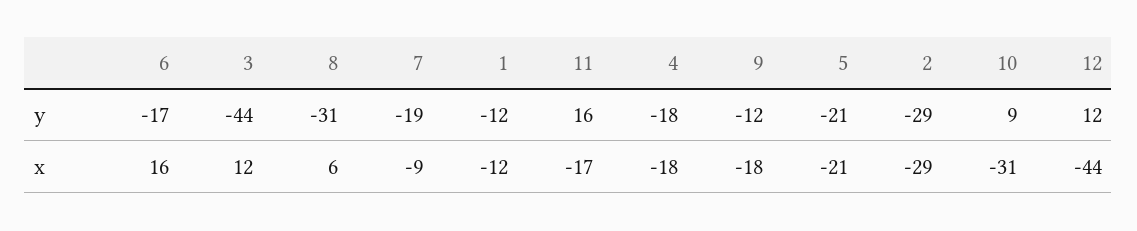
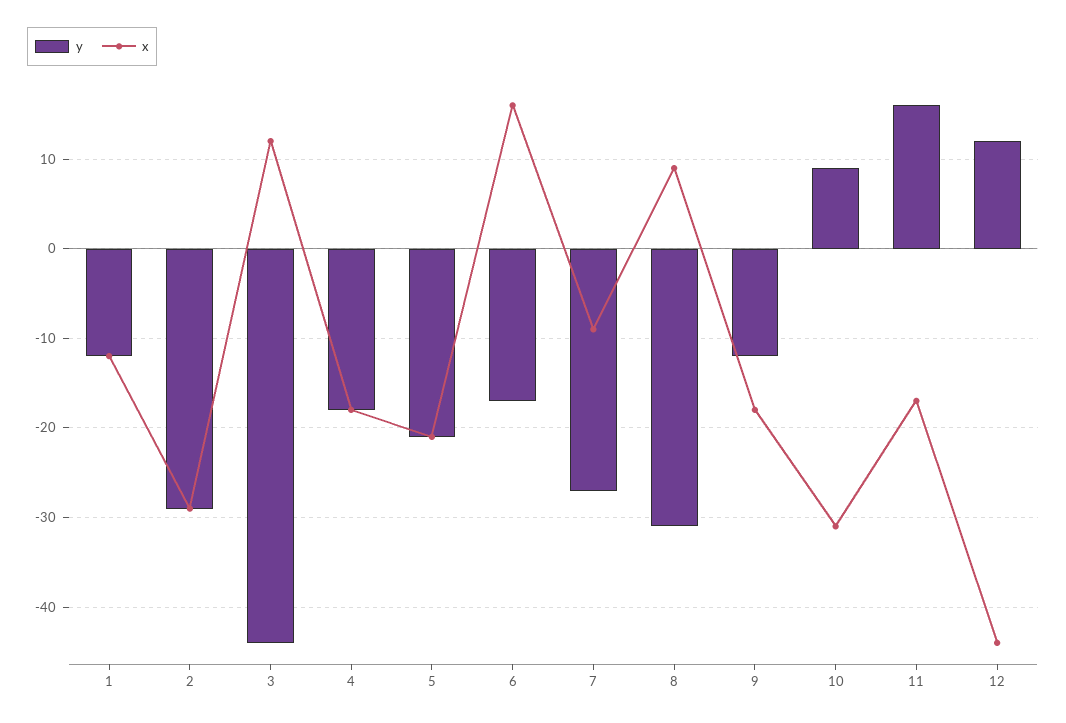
y, 7: -19 -> -27
x, 8: 6 -> 9

